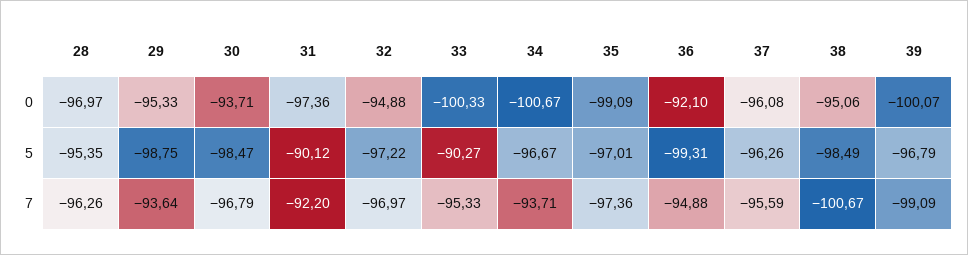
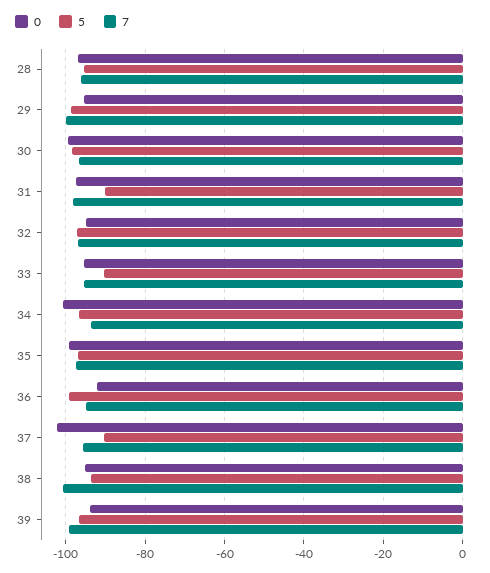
0, 30: -93.71 -> -100
0, 33: -100.33 -> -96
0, 37: -96.08 -> -102
0, 39: -100.07 -> -94
5, 37: -96.26 -> -90
5, 38: -98.49 -> -94
7, 29: -93.64 -> -100
7, 31: -92.2 -> -98

